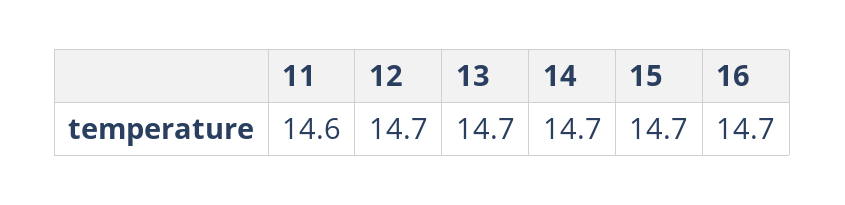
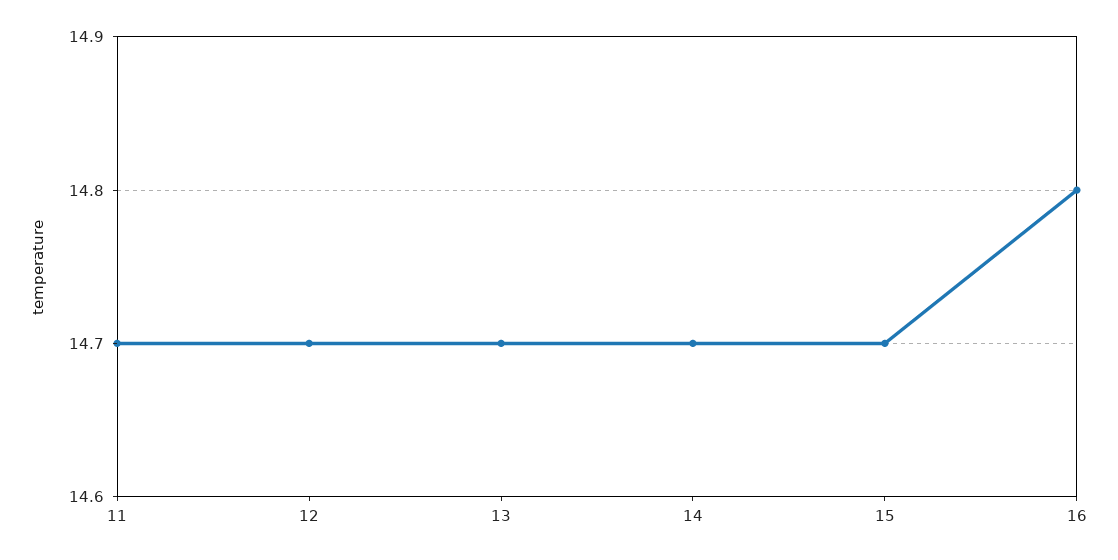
11: 14.6 -> 14.7
16: 14.7 -> 14.8

